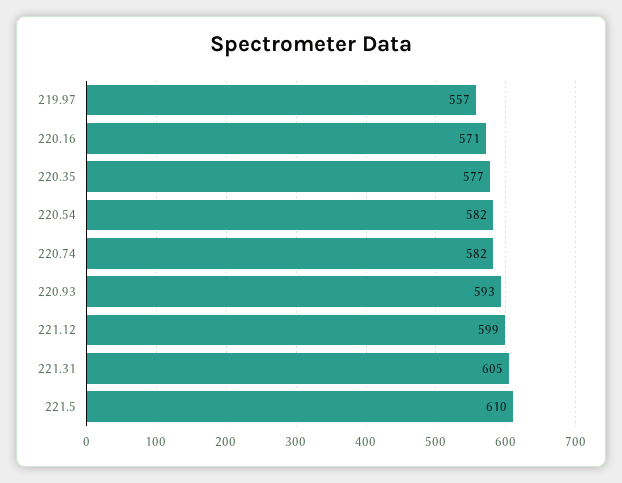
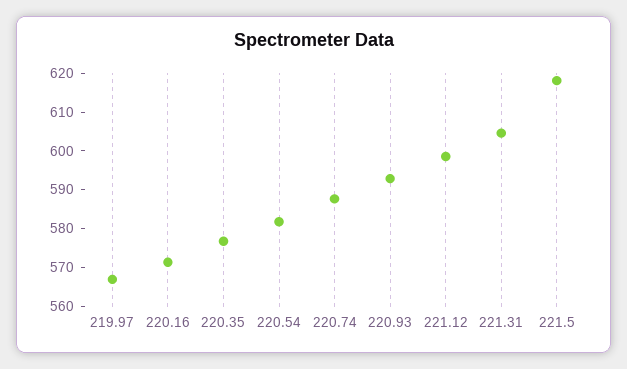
219.97: 557 -> 567.5
220.74: 582 -> 587.5
221.5: 610 -> 617.5

